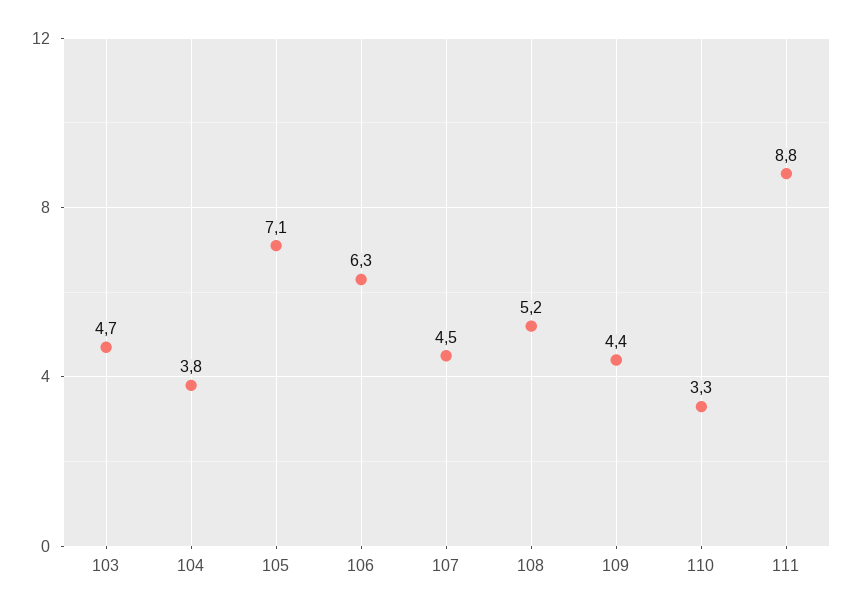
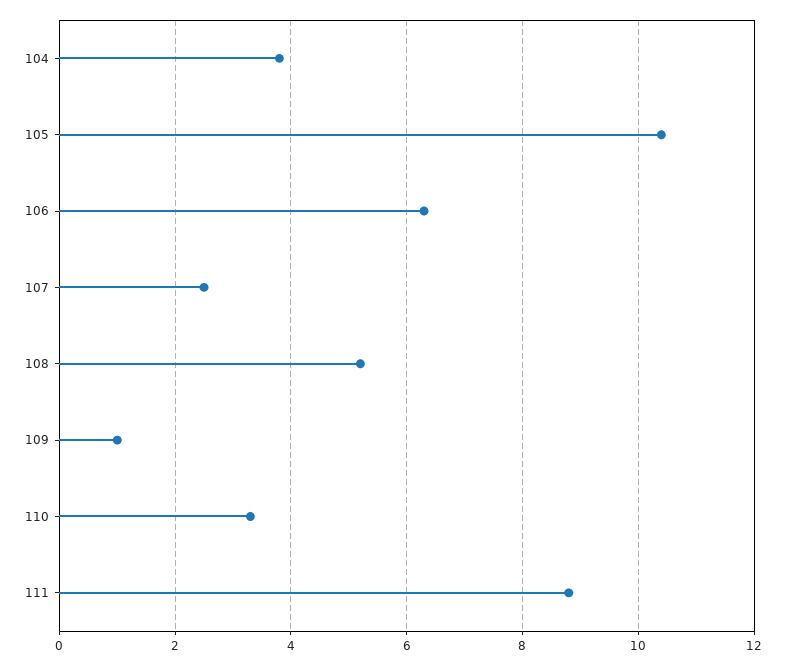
103: 4.7 -> none
105: 7.1 -> 10.5
107: 4.5 -> 2.5
109: 4.4 -> 1

